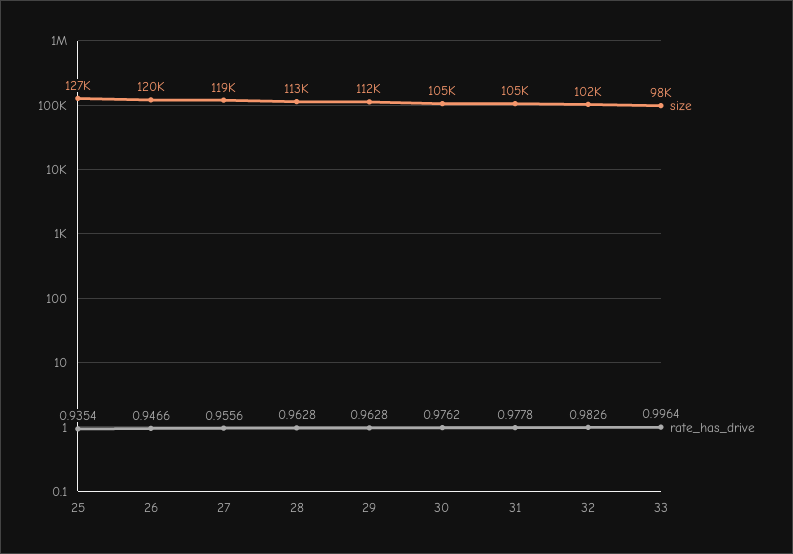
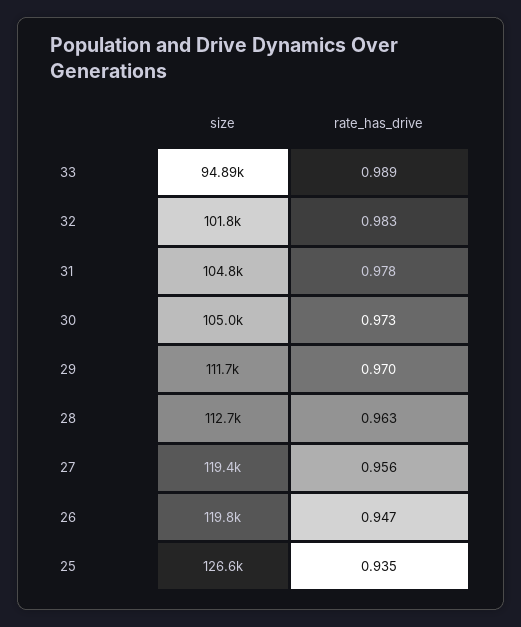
rate_has_drive, 29: 0.9628 -> 0.97
rate_has_drive, 30: 0.9762 -> 0.973
size, 33: 98000 -> 94890
rate_has_drive, 33: 0.9964 -> 0.989

